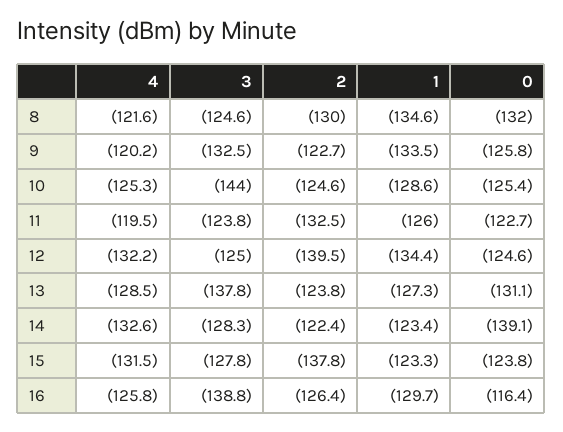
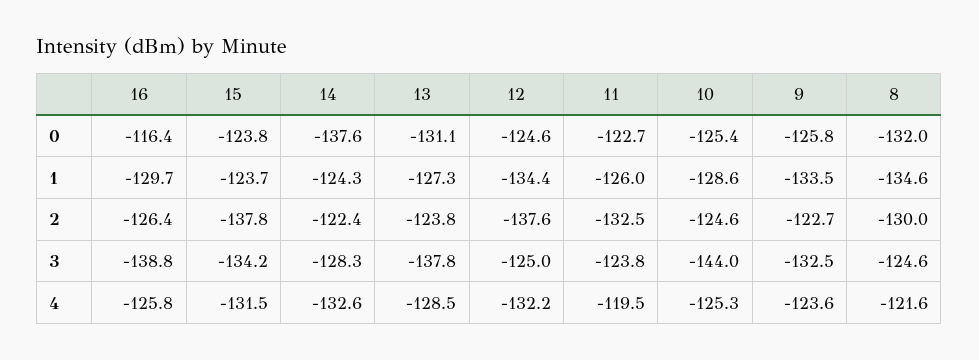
4, 9: -120.2 -> -123.6
2, 12: -139.5 -> -137.6
1, 14: -123.4 -> -124.3
0, 14: -139.1 -> -137.6
3, 15: -127.8 -> -134.2
1, 15: -123.3 -> -123.7

